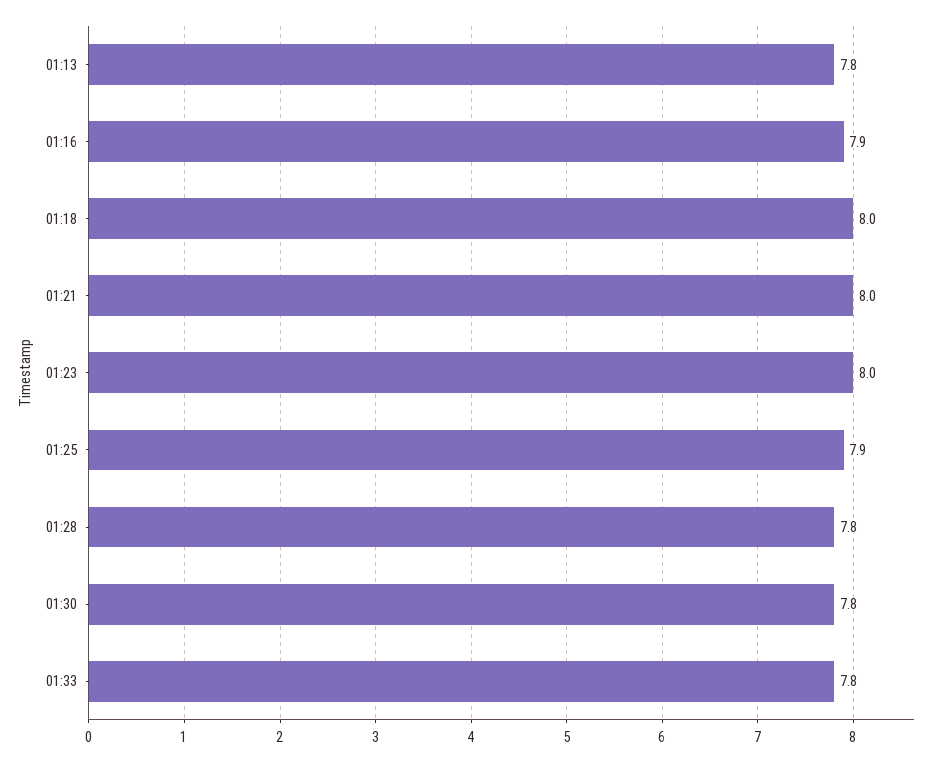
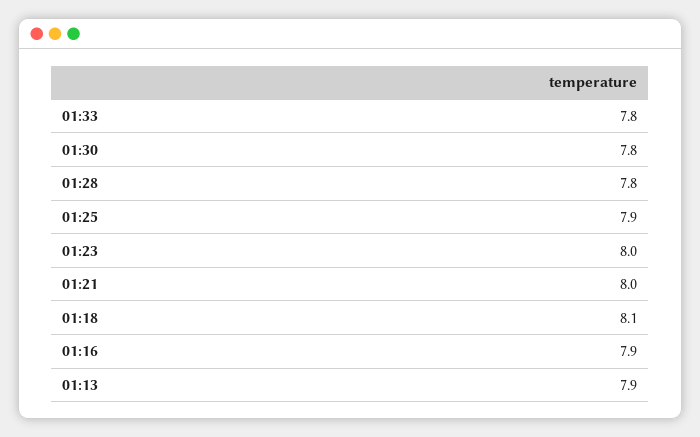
01:13: 7.8 -> 7.9
01:18: 8 -> 8.1

